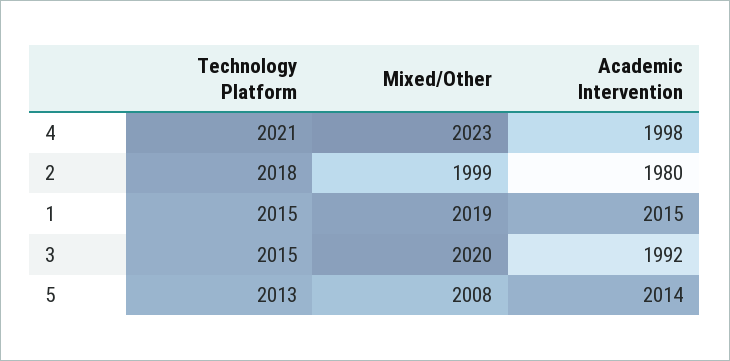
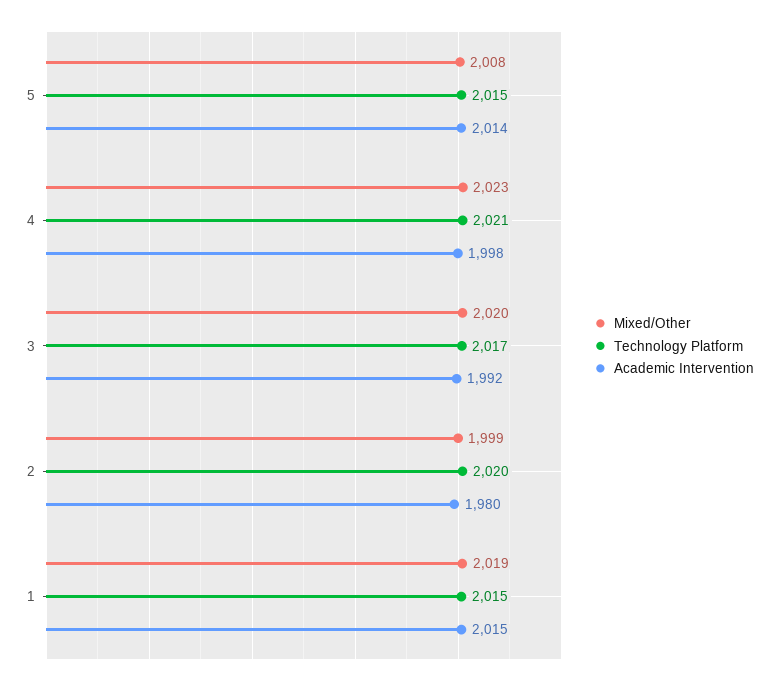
Technology Platform, 2: 2018 -> 2020
Technology Platform, 3: 2015 -> 2017
Technology Platform, 5: 2013 -> 2015

